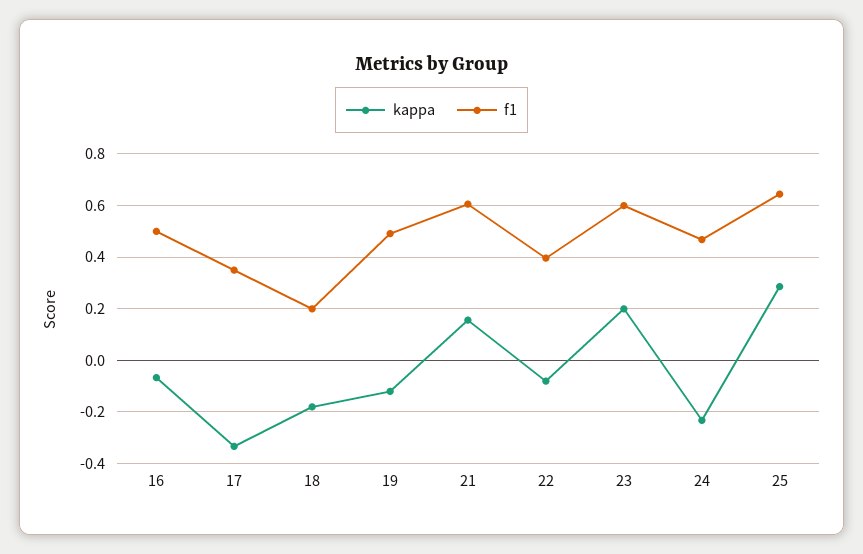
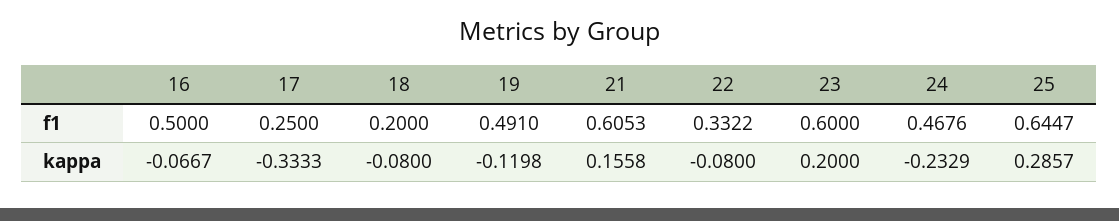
f1, 17: 0.35 -> 0.25
kappa, 18: -0.175 -> -0.08
f1, 22: 0.4 -> 0.3322

